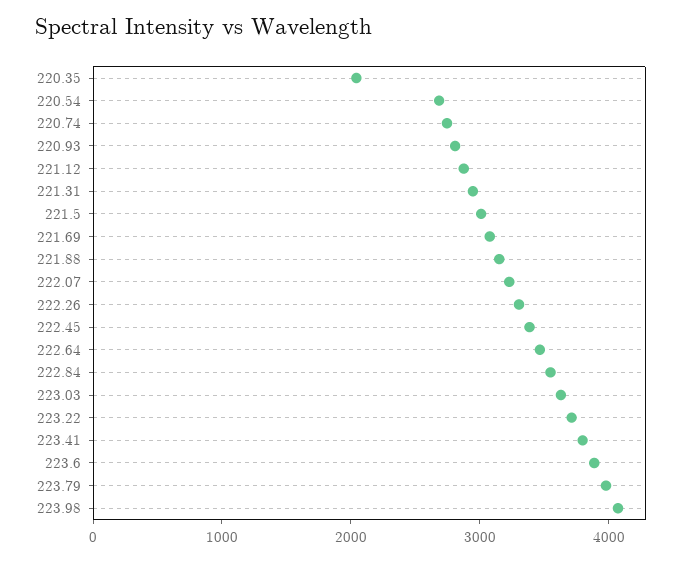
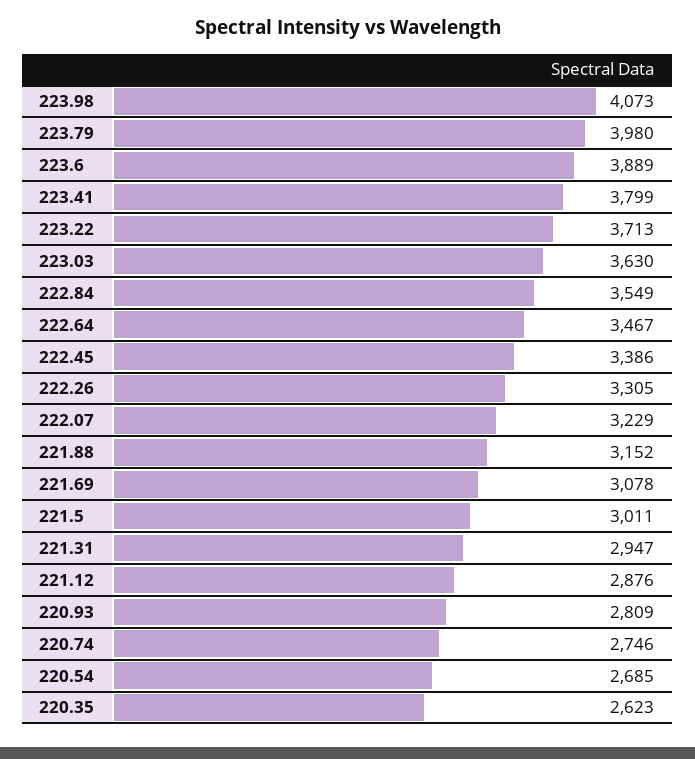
220.35: 2000 -> 2623

